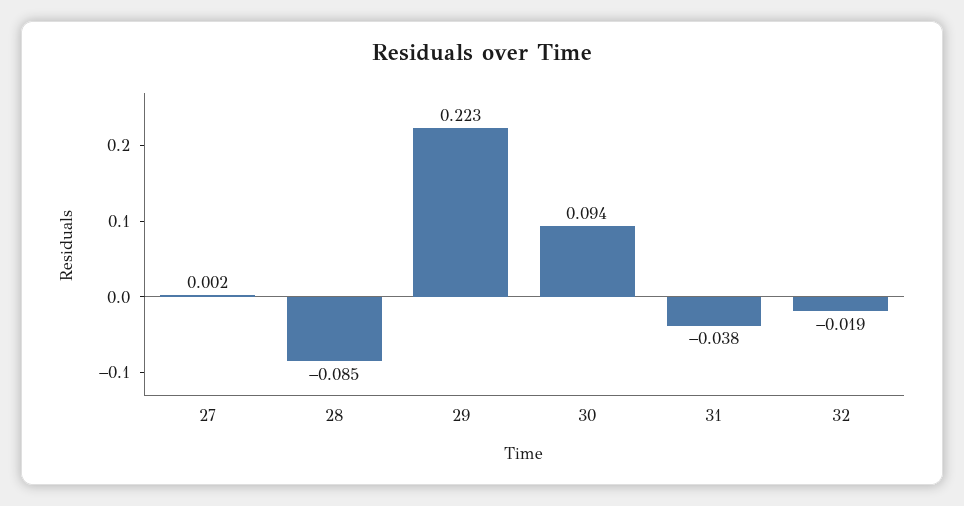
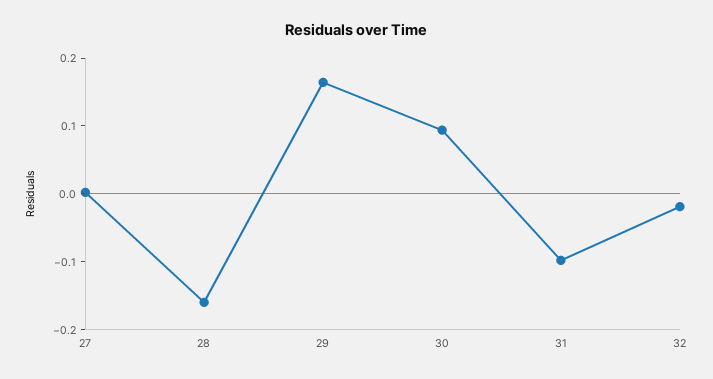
28: -0.085 -> -0.16
29: 0.223 -> 0.16
31: -0.038 -> -0.1

